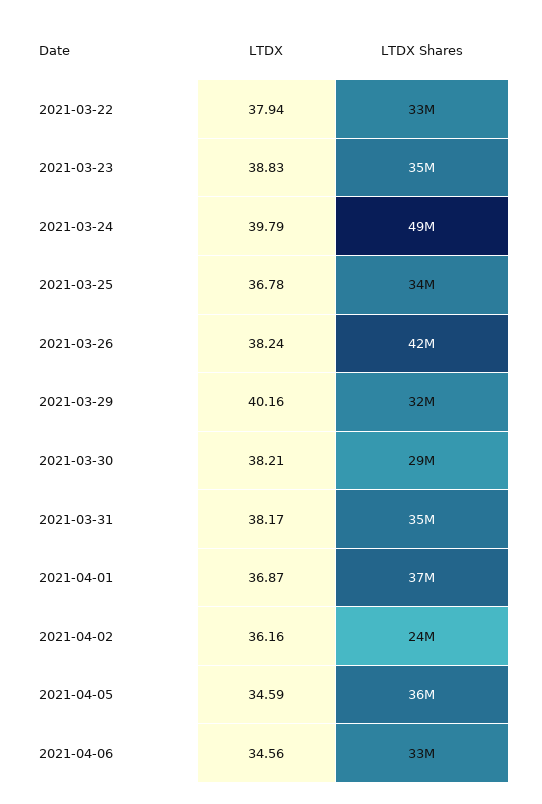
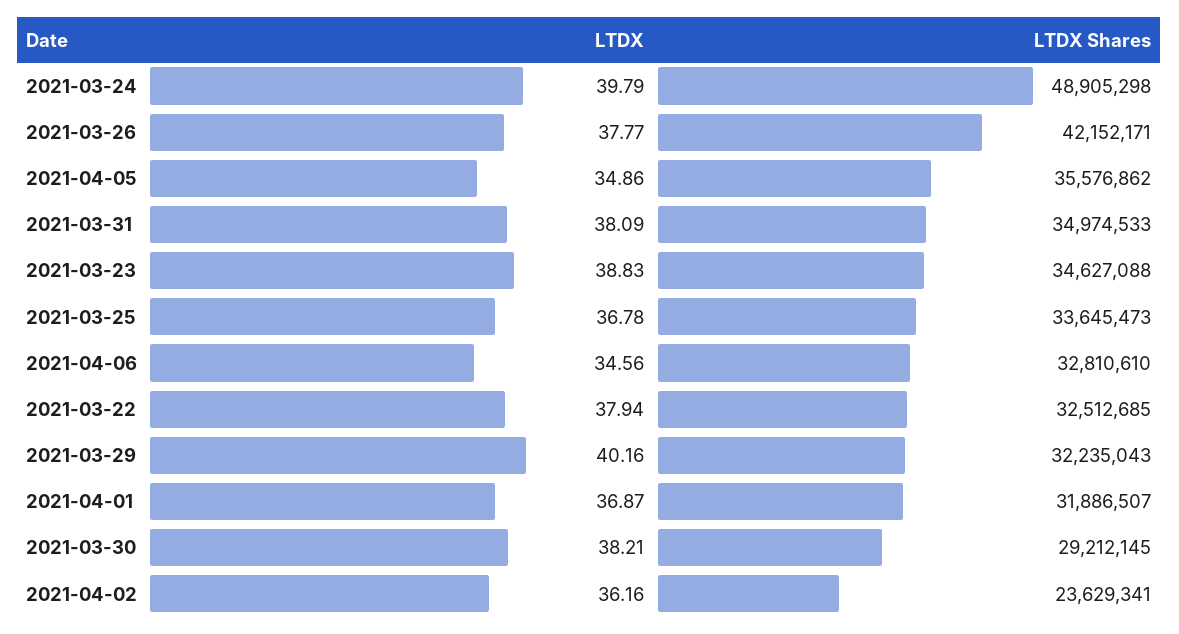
LTDX, 2021-03-26: 38.24 -> 37.77
LTDX, 2021-03-31: 38.17 -> 38.09
LTDX Shares, 2021-04-01: 37000000 -> 31886507
LTDX, 2021-04-05: 34.59 -> 34.86

